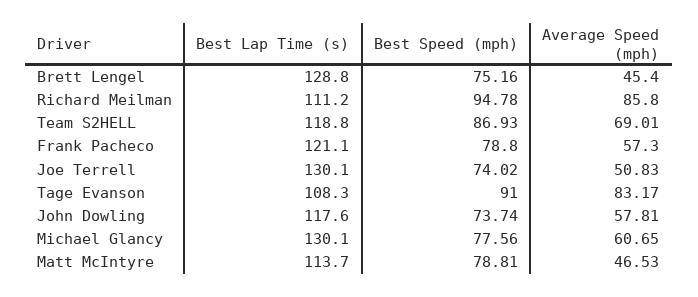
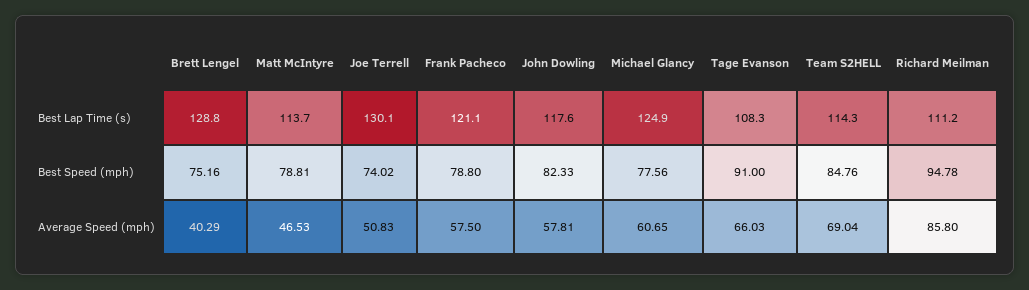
Average Speed (mph), Brett Lengel: 45.4 -> 40.29
Best Lap Time (s), Team S2HELL: 118.8 -> 114.3
Best Speed (mph), Team S2HELL: 86.93 -> 84.76
Average Speed (mph), Team S2HELL: 69.01 -> 69.04
Average Speed (mph), Frank Pacheco: 57.3 -> 57.5
Average Speed (mph), Tage Evanson: 83.17 -> 66.03
Best Speed (mph), John Dowling: 73.74 -> 82.33
Best Lap Time (s), Michael Glancy: 130.1 -> 124.9

